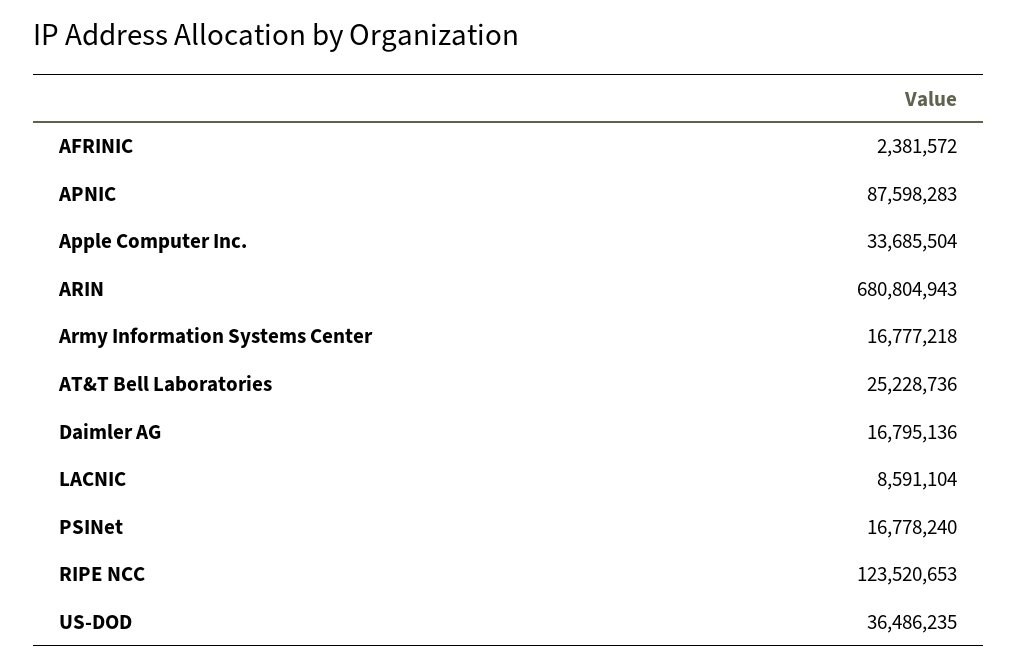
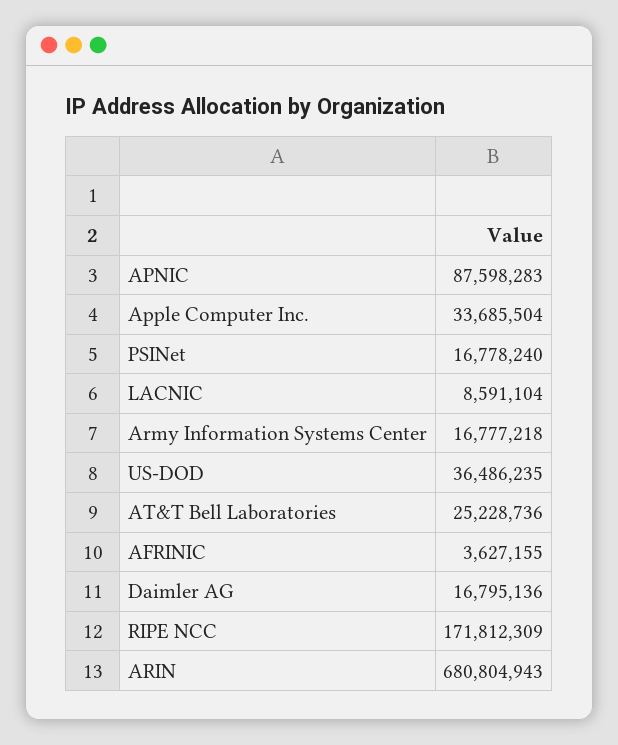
AFRINIC: 2381572 -> 3627155
RIPE NCC: 123520653 -> 171812309

